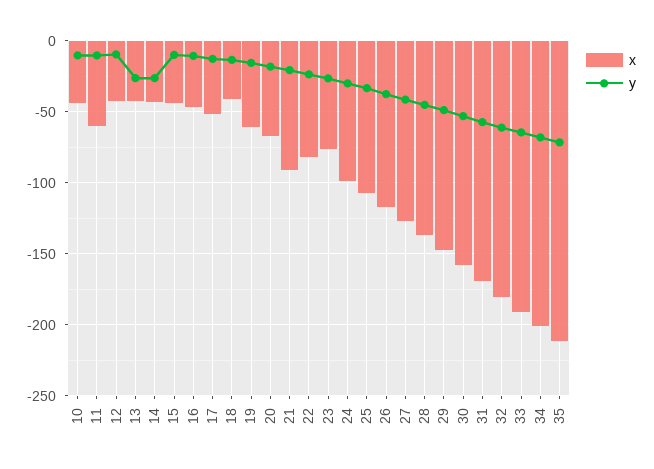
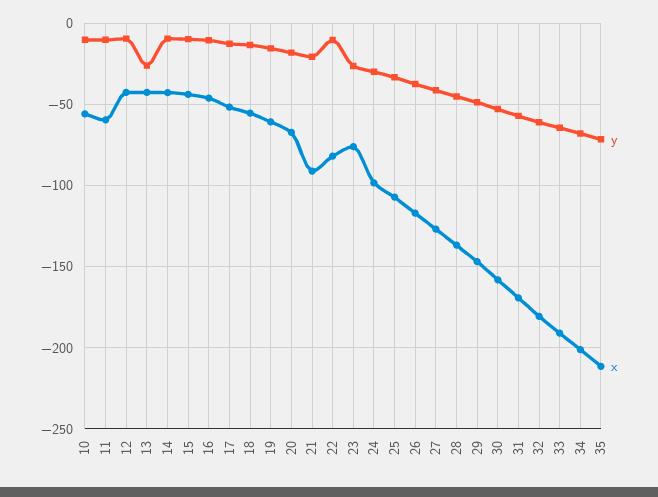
x, 10: -45 -> -55
y, 14: -25 -> -10
x, 18: -40 -> -55
y, 22: -25 -> -10

